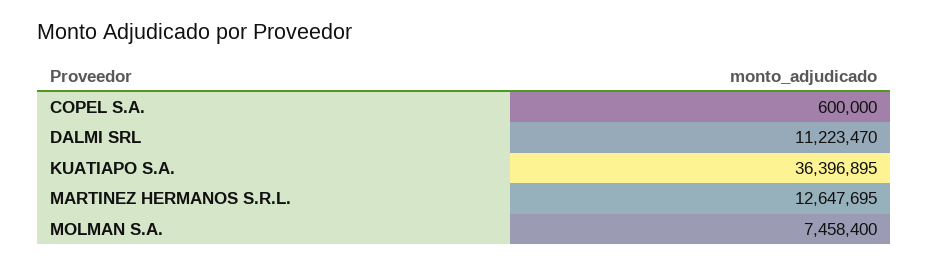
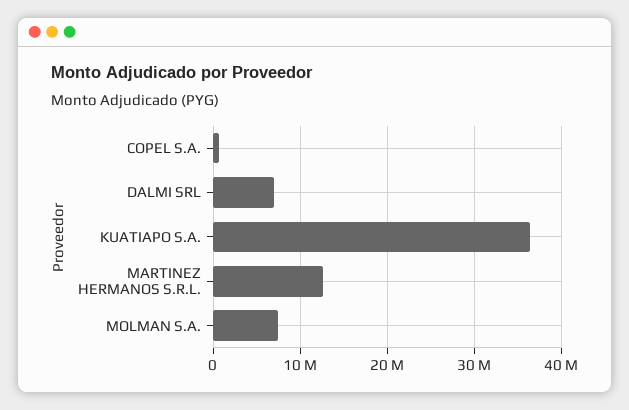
DALMI SRL: 11223470 -> 7000000

